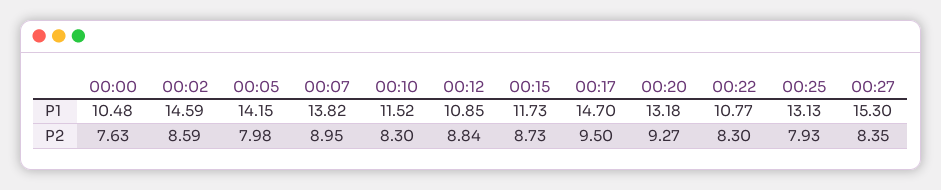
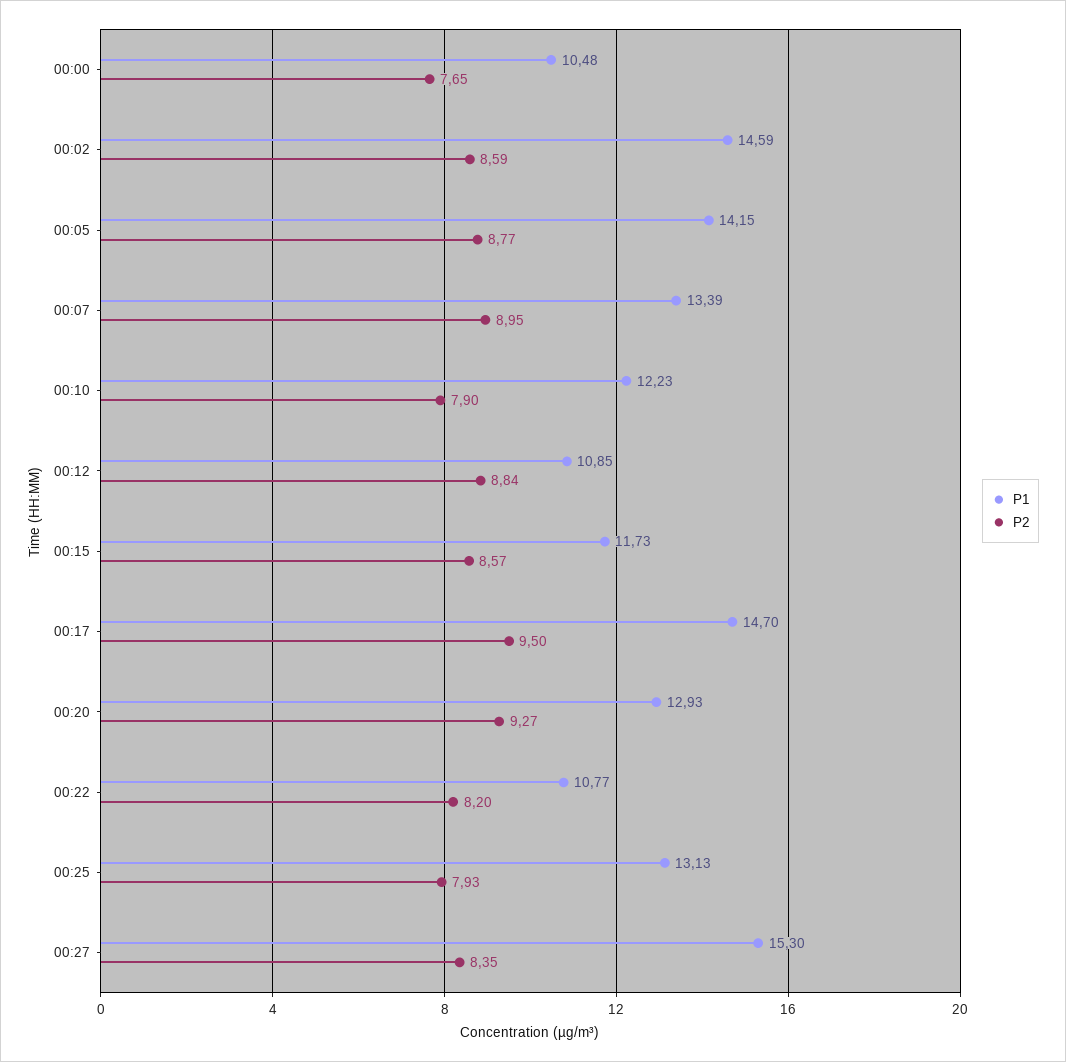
P1, 00:07: 13.82 -> 13.39
P1, 00:10: 11.52 -> 12.23
P1, 00:20: 13.18 -> 12.93
P2, 00:00: 7.63 -> 7.65
P2, 00:05: 7.98 -> 8.77
P2, 00:10: 8.3 -> 7.9
P2, 00:15: 8.73 -> 8.57
P2, 00:22: 8.3 -> 8.2

